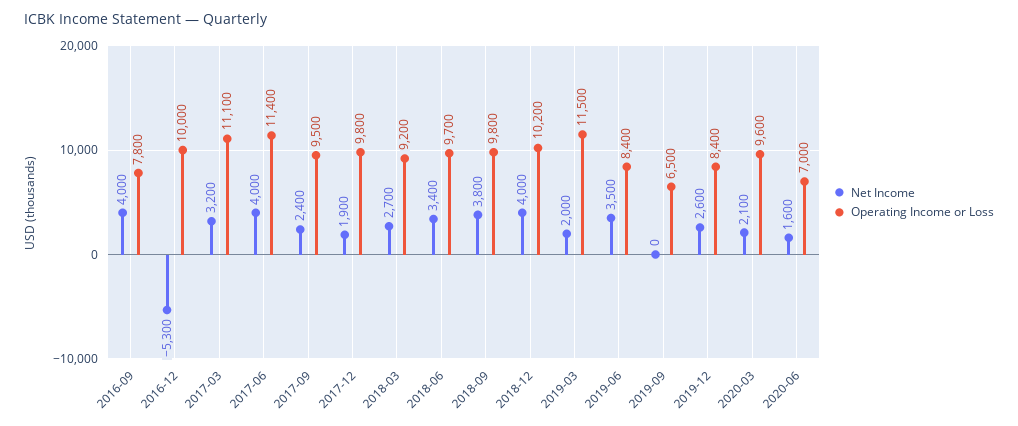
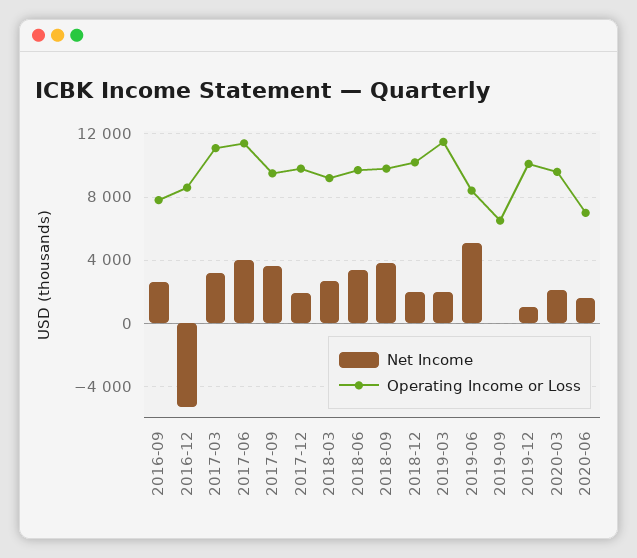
Net Income, 2016-09: 4000 -> 2500
Operating Income or Loss, 2016-12: 10000 -> 8500
Net Income, 2017-09: 2400 -> 3500
Net Income, 2018-12: 4000 -> 2000
Net Income, 2019-06: 3500 -> 5000
Net Income, 2019-12: 2600 -> 1000
Operating Income or Loss, 2019-12: 8400 -> 10000

